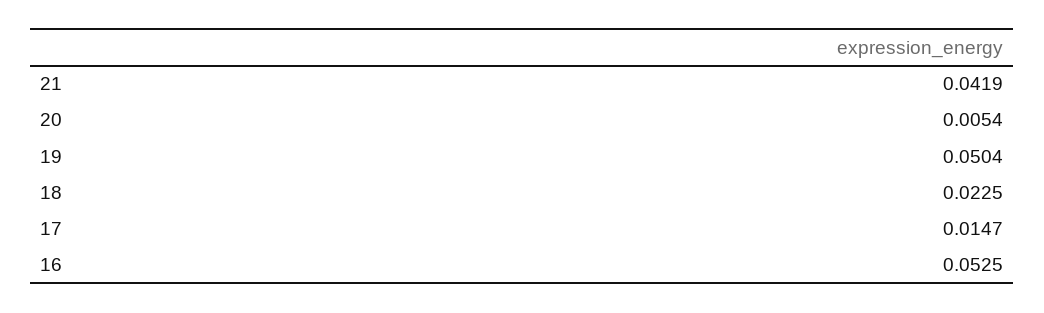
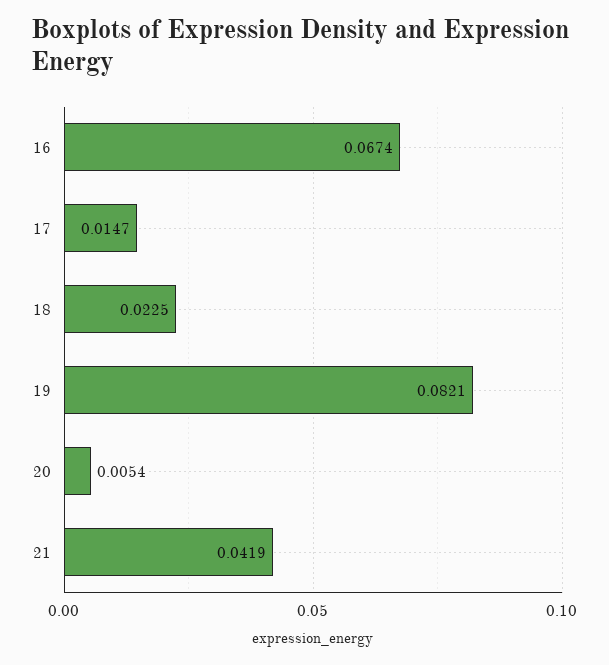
19: 0.0504 -> 0.0821
16: 0.0525 -> 0.0674

